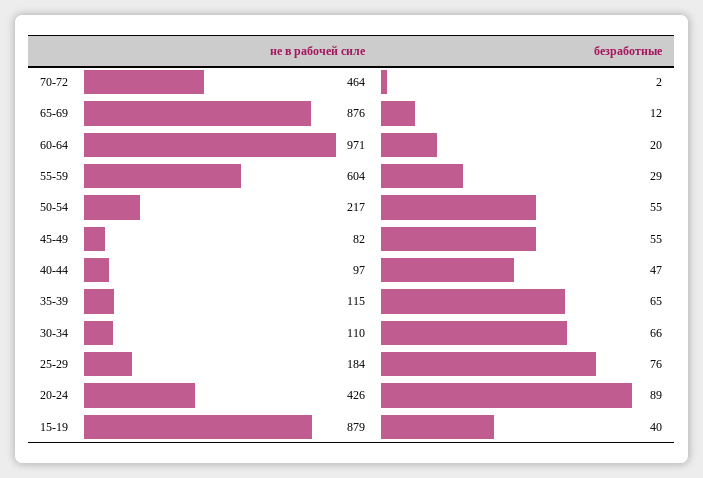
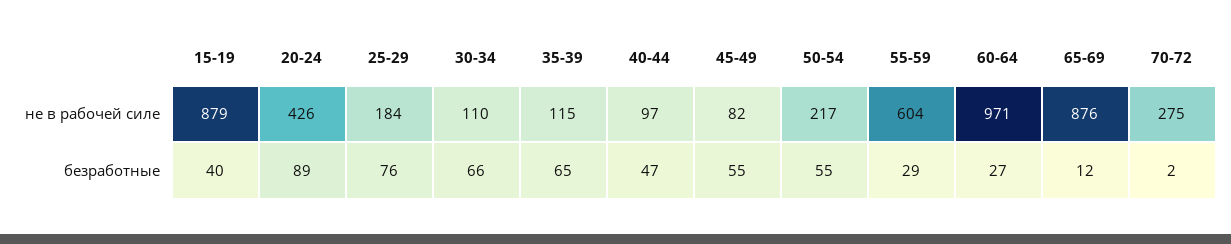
не в рабочей силе, 70-72: 464 -> 275
безработные, 60-64: 20 -> 27

